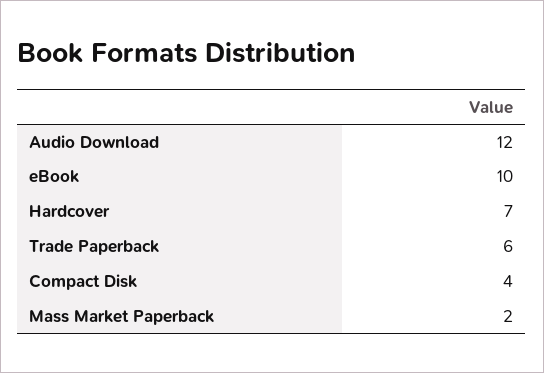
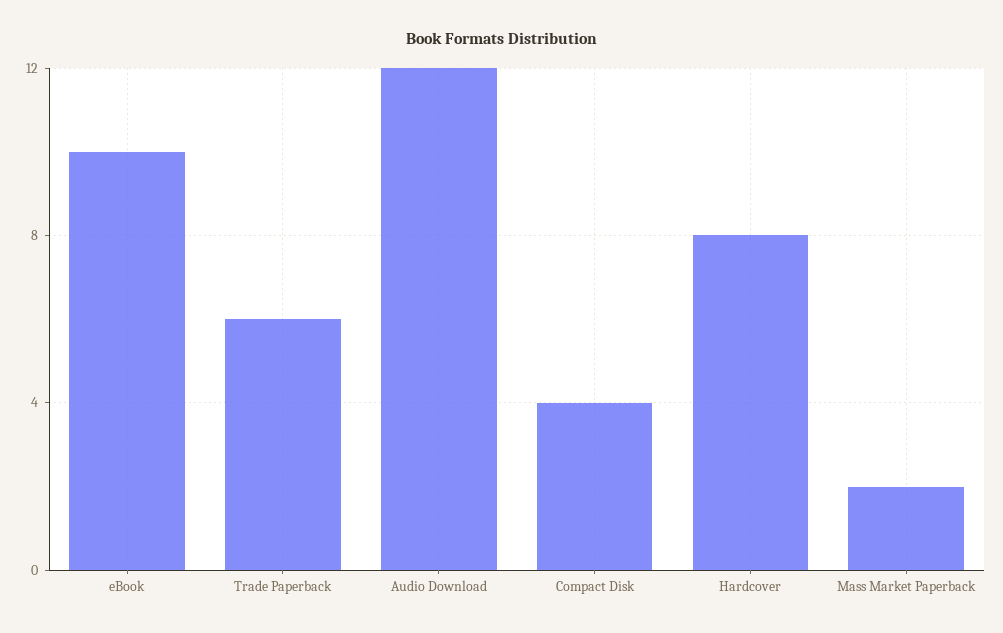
Hardcover: 7 -> 8

